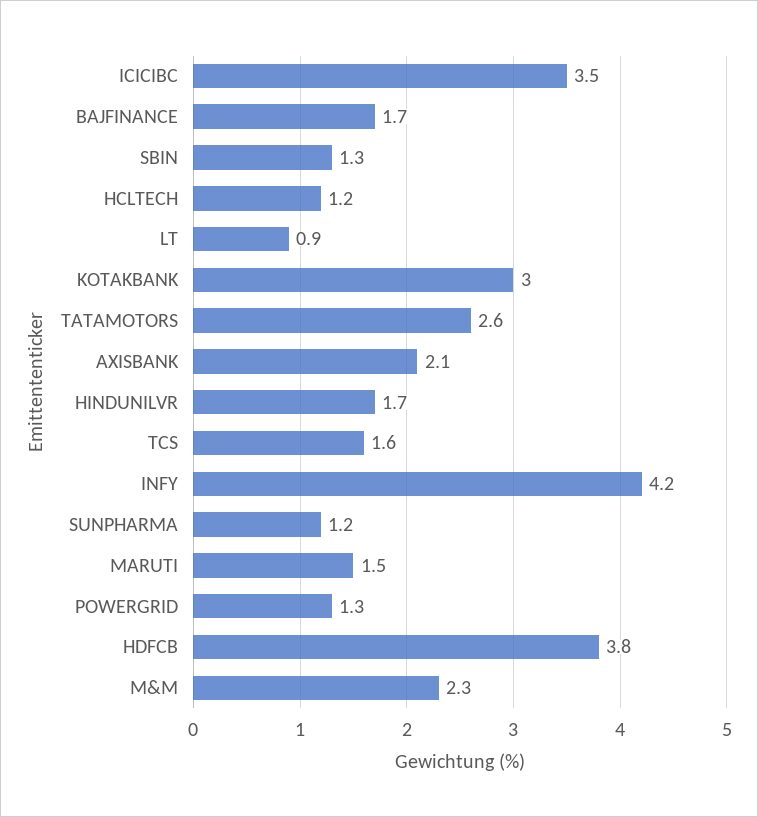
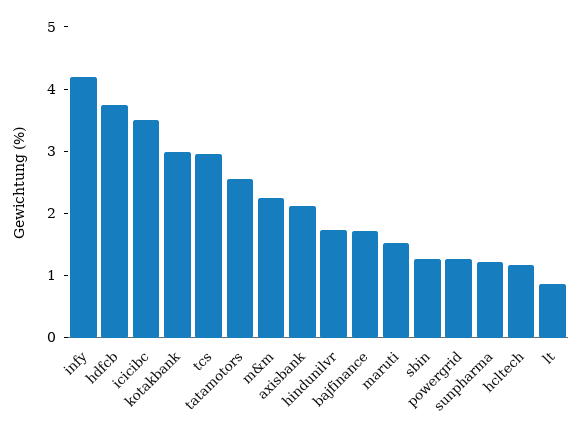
TCS: 1.6 -> 3

